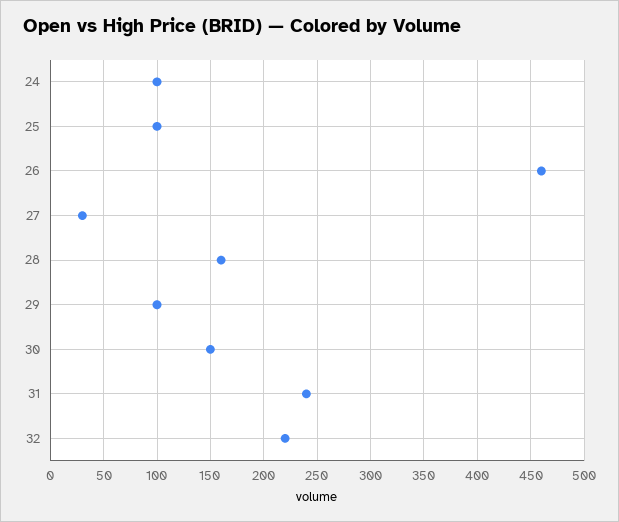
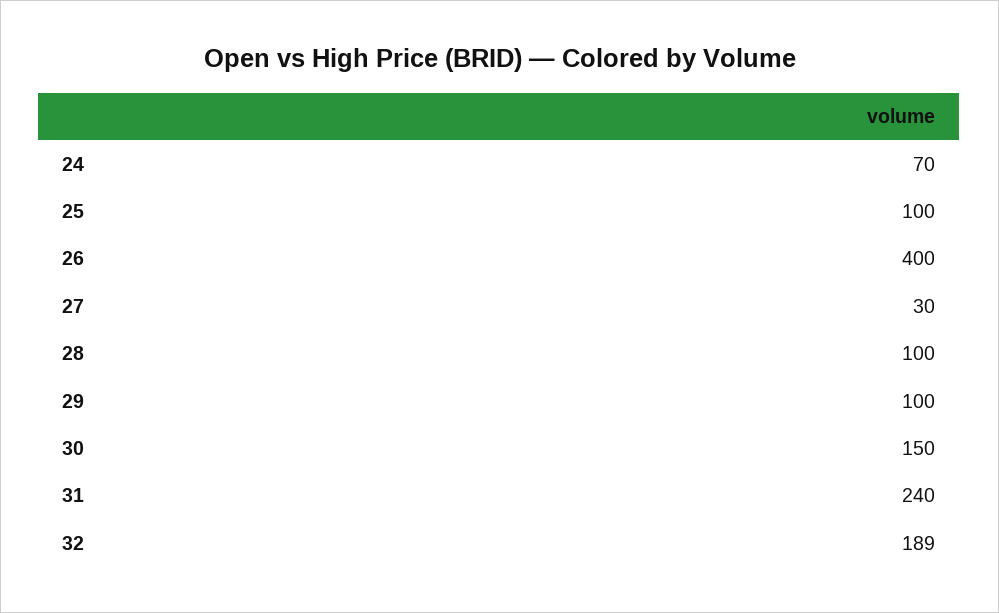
24: 100 -> 70
26: 460 -> 400
28: 160 -> 100
32: 220 -> 189

